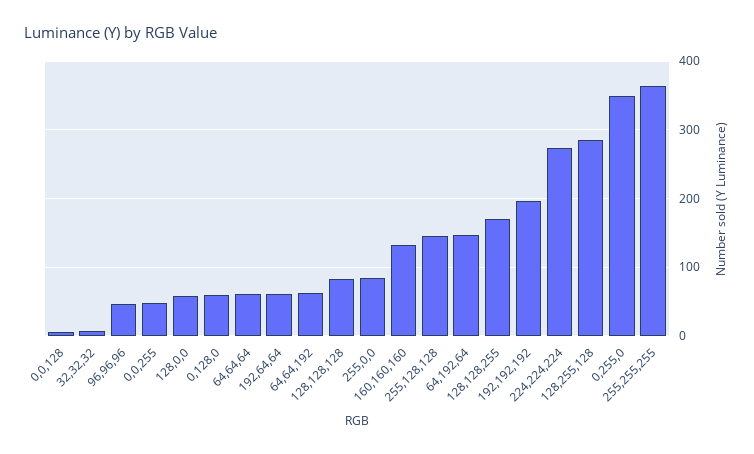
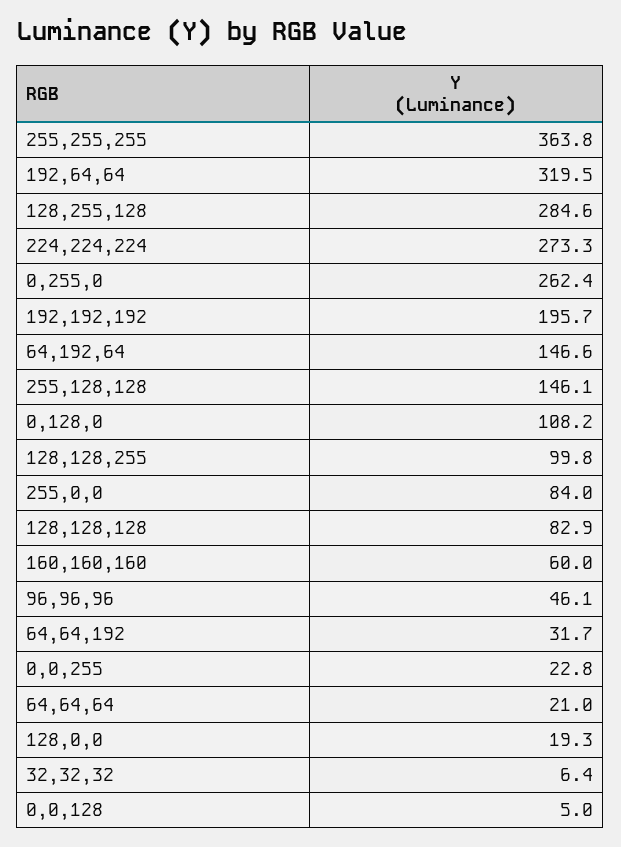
0,0,255: 50 -> 22.8
128,0,0: 60 -> 19.3
0,128,0: 60 -> 108.2
64,64,64: 60 -> 21
192,64,64: 60 -> 319.5
64,64,192: 60 -> 31.7
160,160,160: 130 -> 60
128,128,255: 170 -> 99.8
0,255,0: 350 -> 262.4

